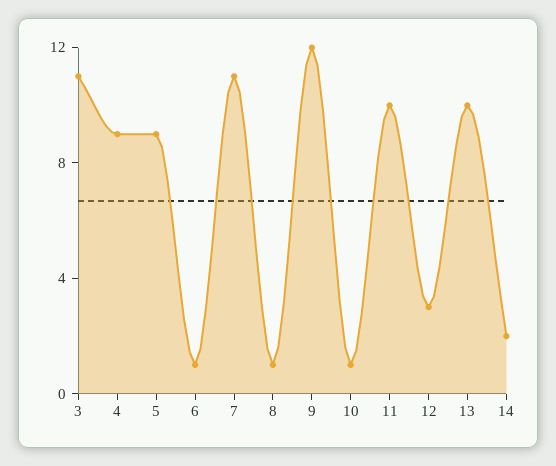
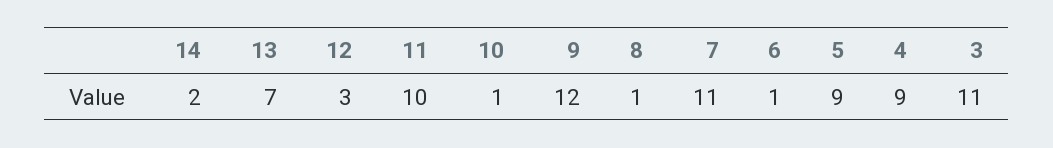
13: 10 -> 7

